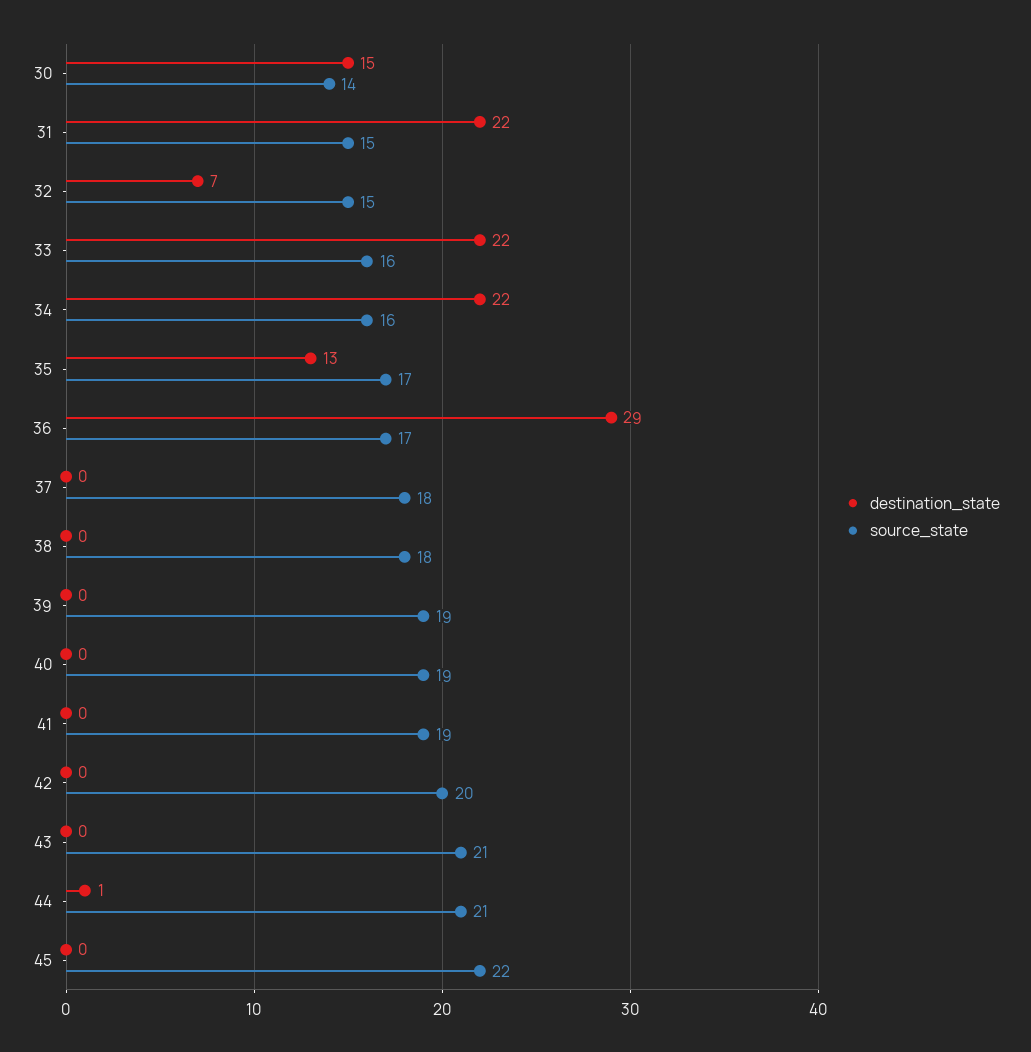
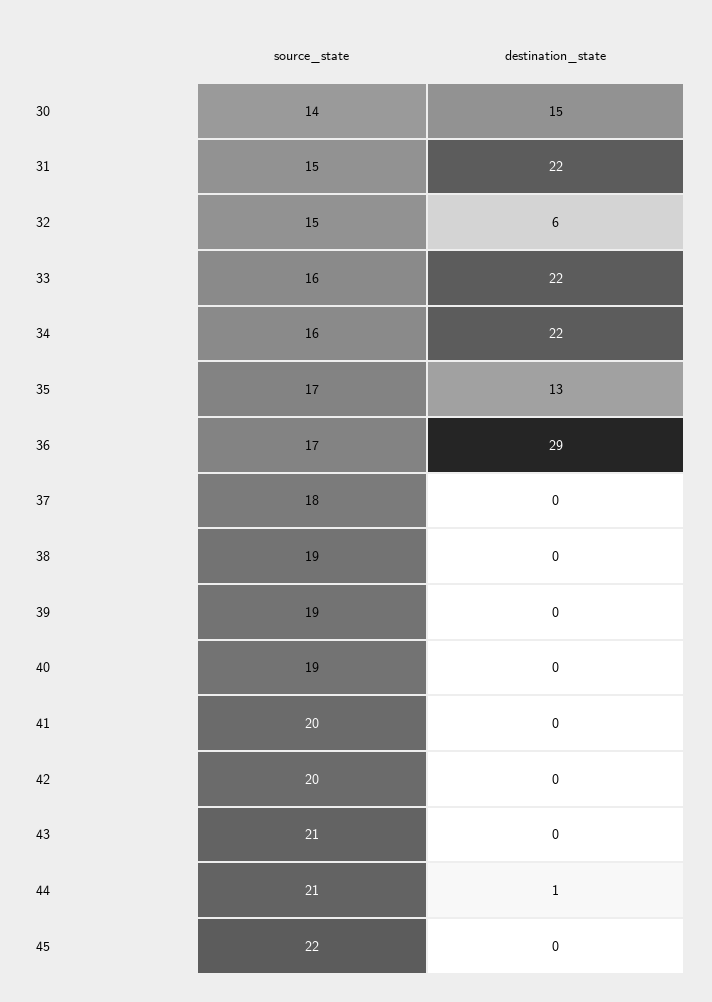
destination_state, 32: 7 -> 6
source_state, 38: 18 -> 19
source_state, 41: 19 -> 20

